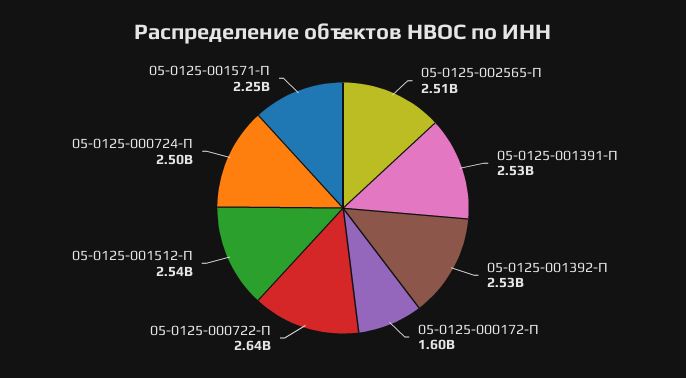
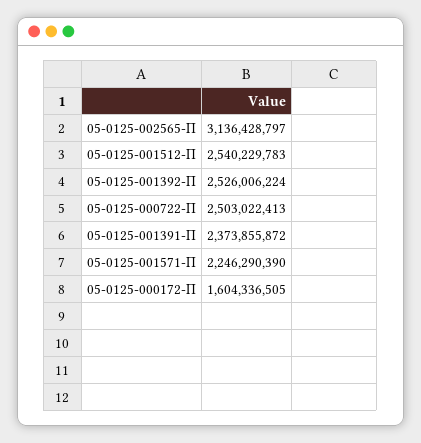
05-0125-002565-П: 2510000000 -> 3136428797
05-0125-001391-П: 2530000000 -> 2373855872
05-0125-000722-П: 2640000000 -> 2503022413
05-0125-000724-П: 2500000000 -> none

